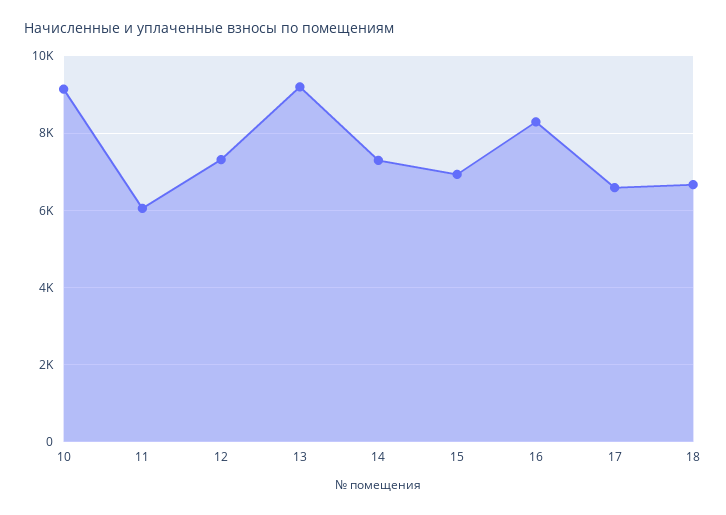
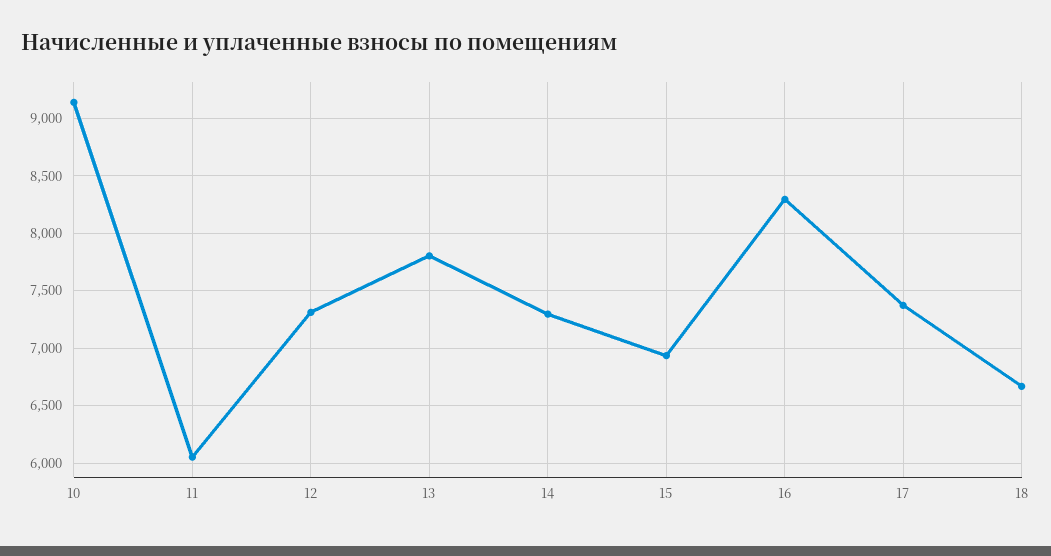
13: 9200 -> 7800
17: 6600 -> 7400

